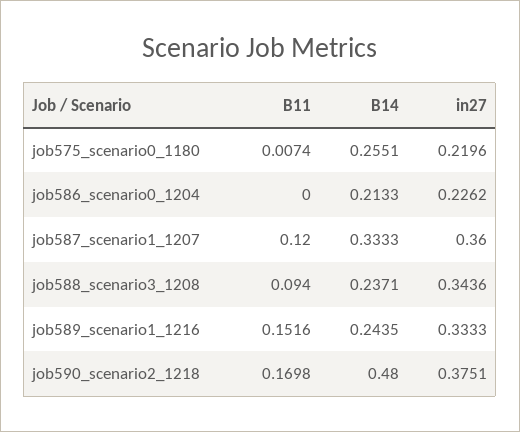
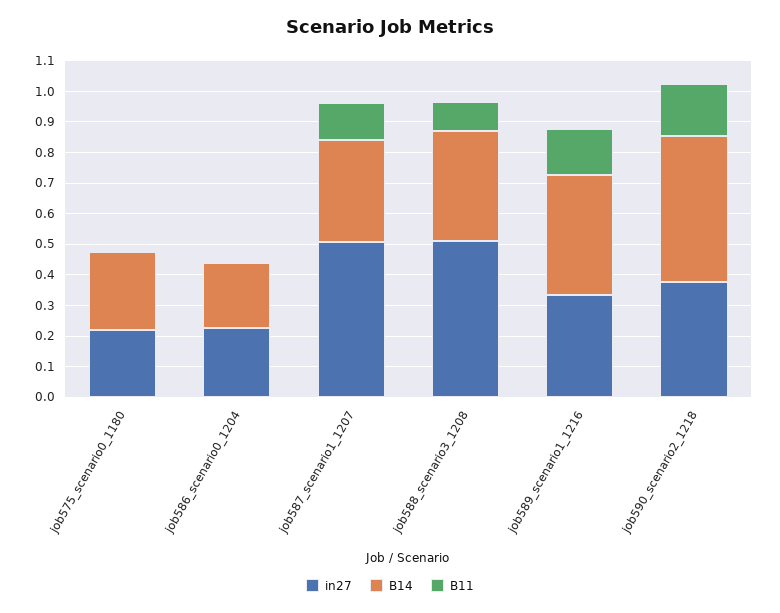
in27, job587_scenario1_1207: 0.36 -> 0.5
B14, job588_scenario3_1208: 0.2371 -> 0.35
in27, job588_scenario3_1208: 0.3436 -> 0.5
B14, job589_scenario1_1216: 0.2435 -> 0.4

